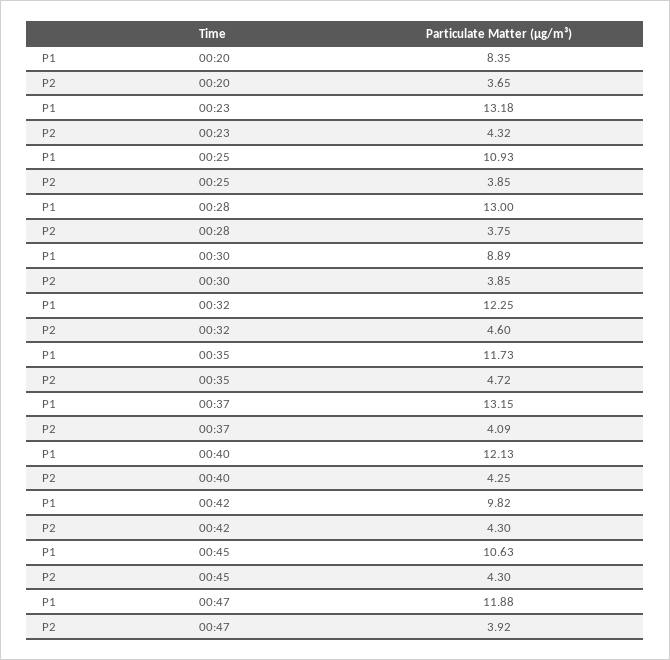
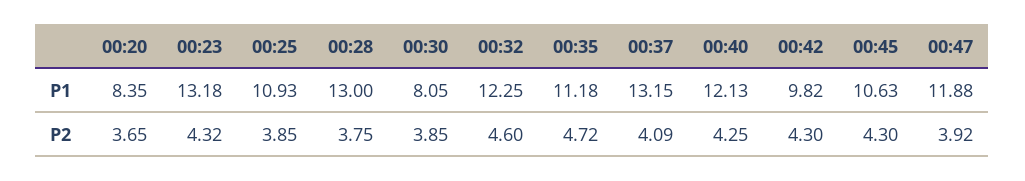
P1, 00:30: 8.89 -> 8.05
P1, 00:35: 11.73 -> 11.18

